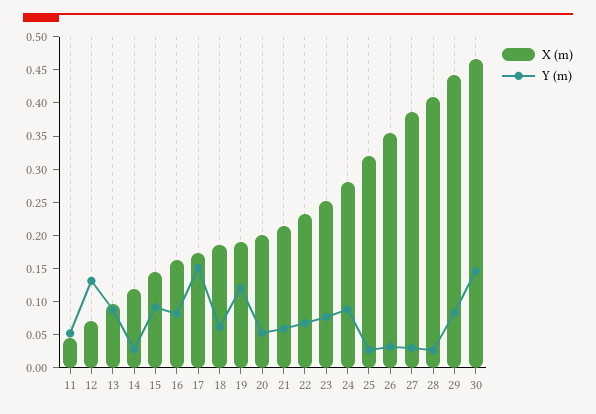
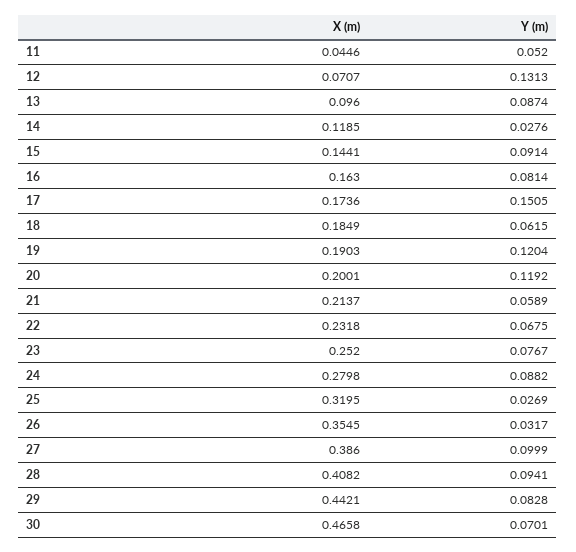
Y (m), 20: 0.05 -> 0.1192
Y (m), 27: 0.025 -> 0.0999
Y (m), 28: 0.025 -> 0.0941
Y (m), 30: 0.15 -> 0.0701

